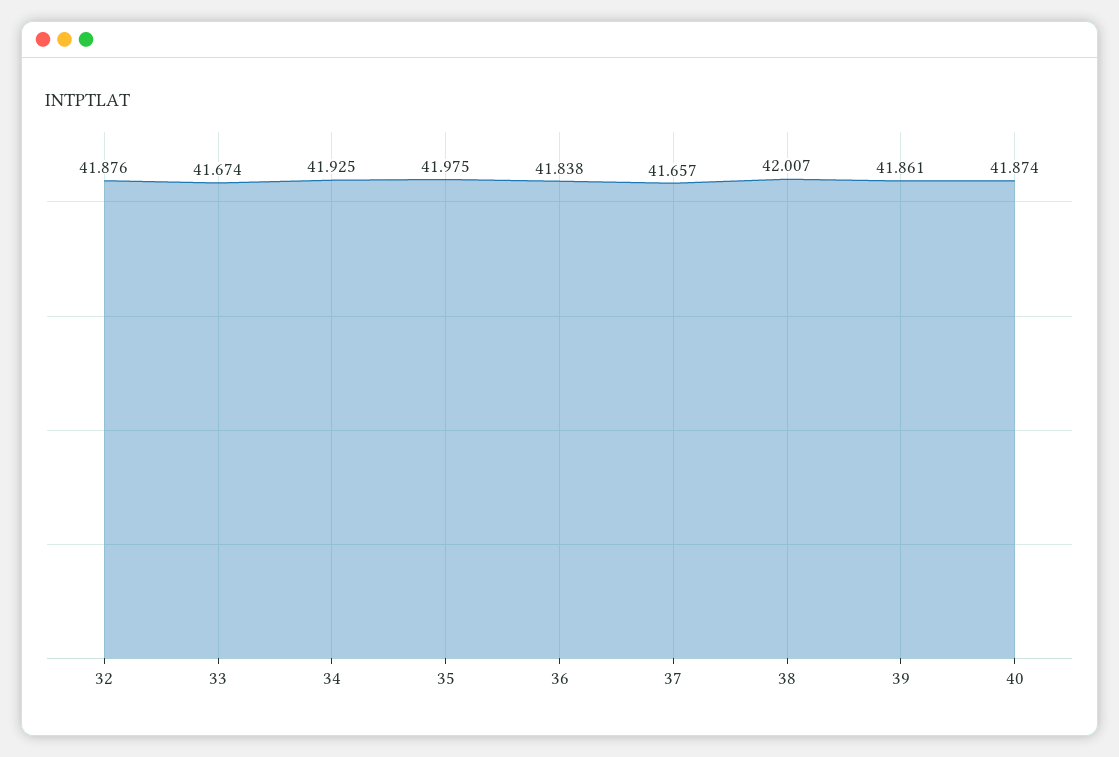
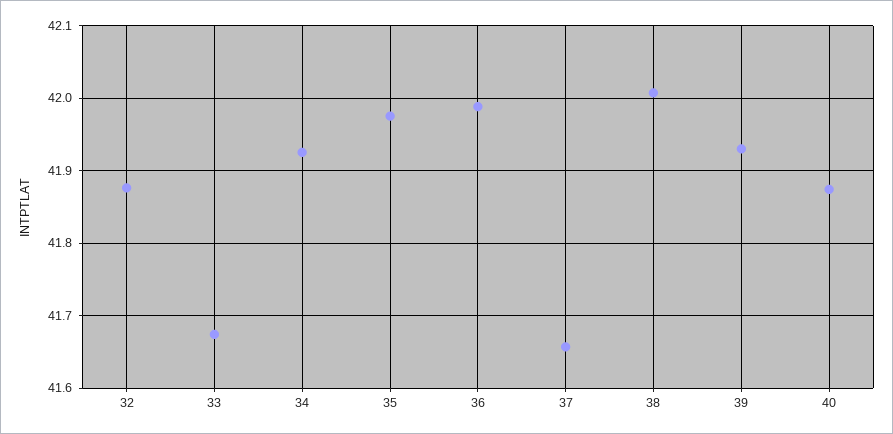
36: 41.838 -> 41.99
39: 41.861 -> 41.93

